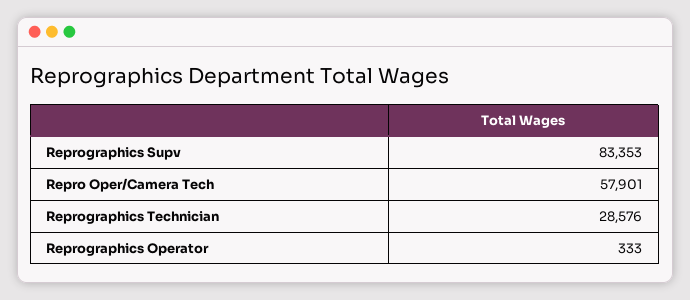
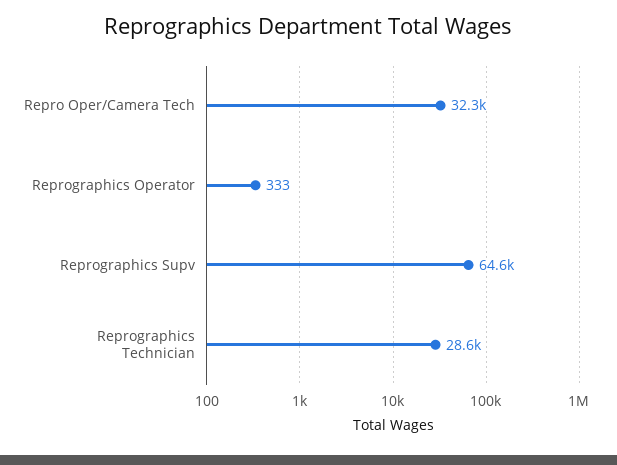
Reprographics Supv: 83353 -> 64600
Repro Oper/Camera Tech: 57901 -> 32300

